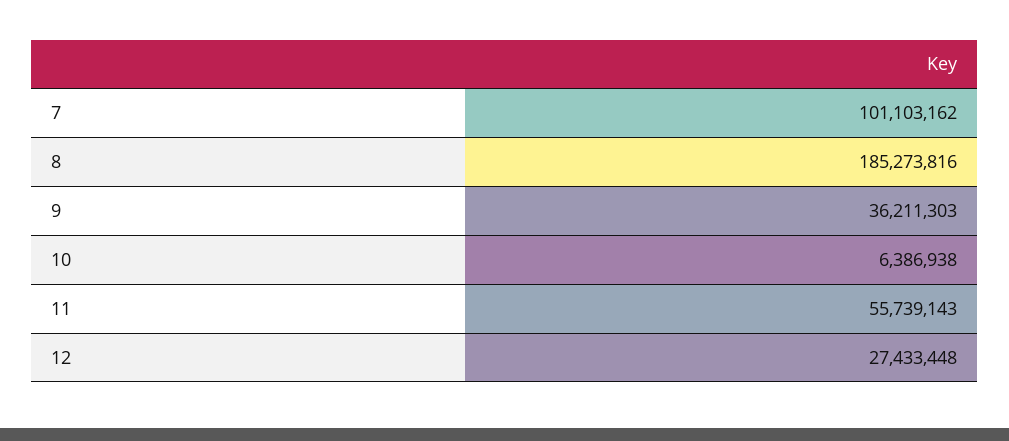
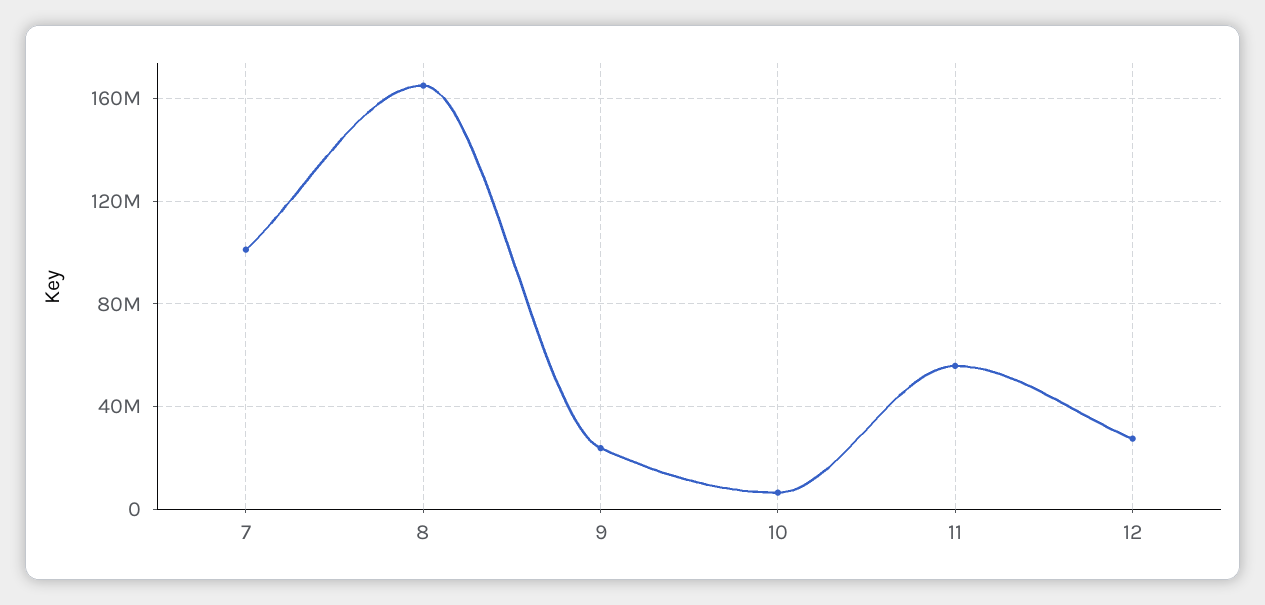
8: 185273816 -> 165000000
9: 36211303 -> 25000000

